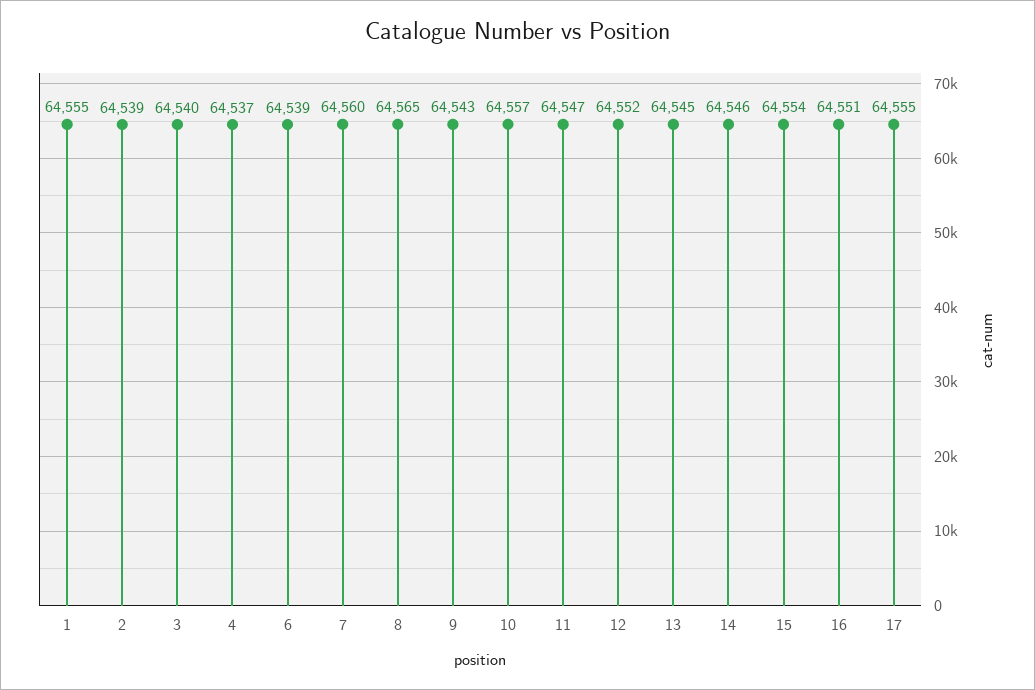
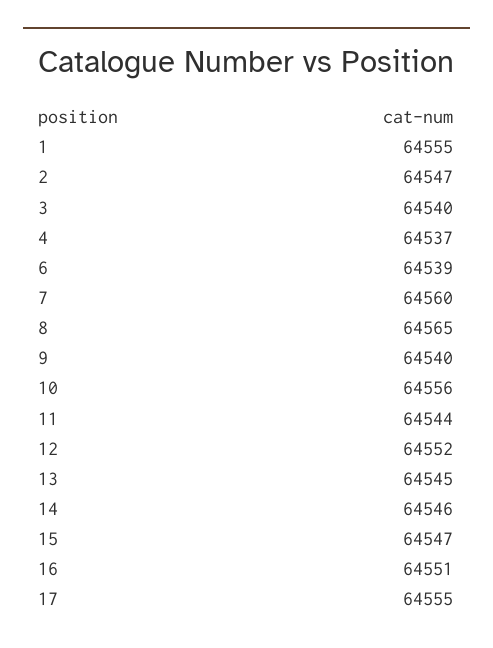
2: 64539 -> 64547
9: 64543 -> 64540
10: 64557 -> 64556
11: 64547 -> 64544
15: 64554 -> 64547

